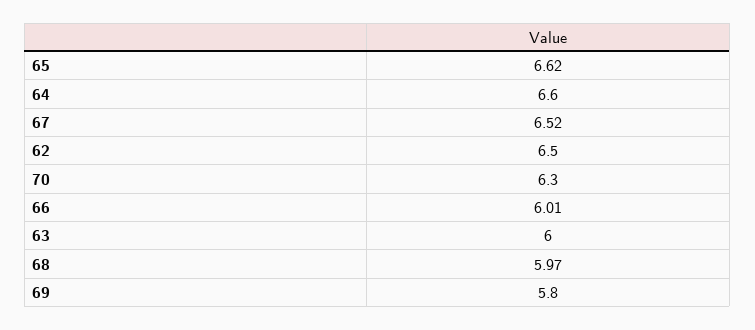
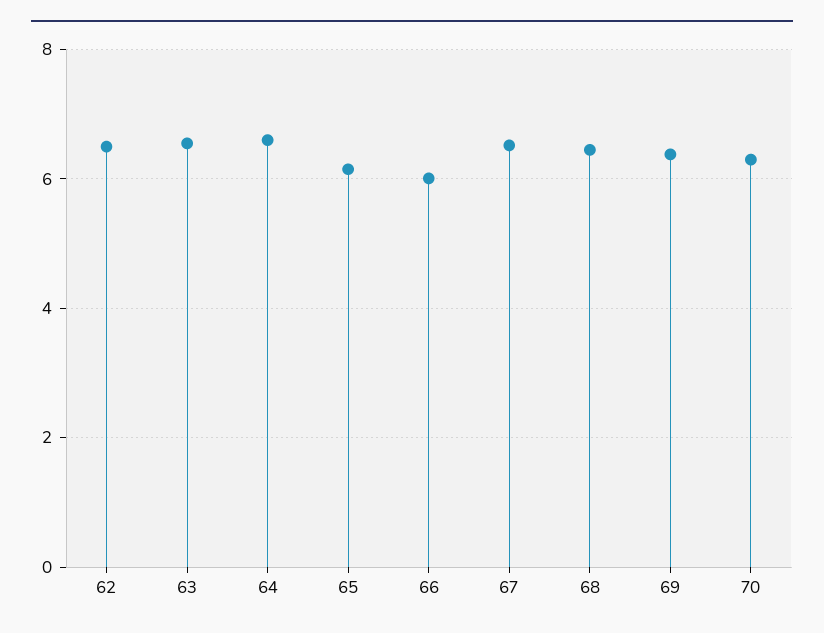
65: 6.62 -> 6.2
63: 6 -> 6.6
68: 5.97 -> 6.4
69: 5.8 -> 6.4

